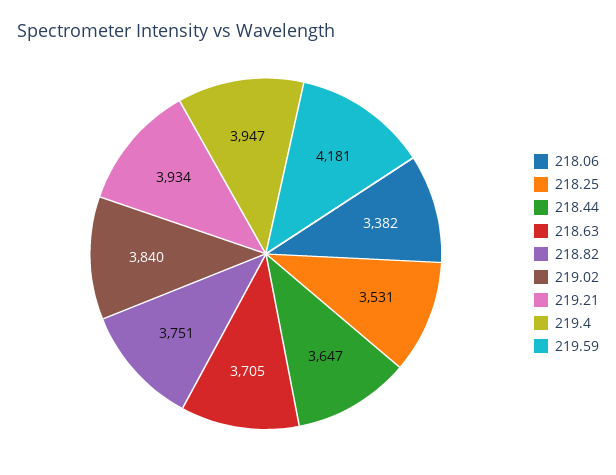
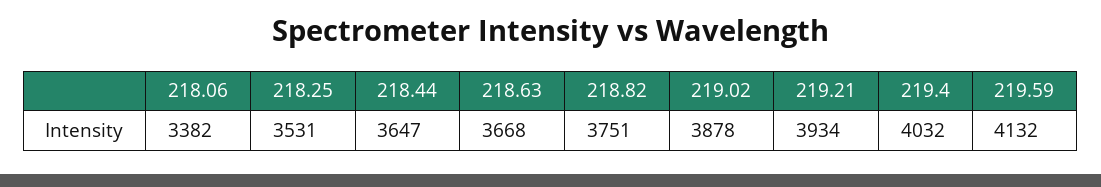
218.63: 3705 -> 3668
219.02: 3840 -> 3878
219.4: 3947 -> 4032
219.59: 4181 -> 4132

